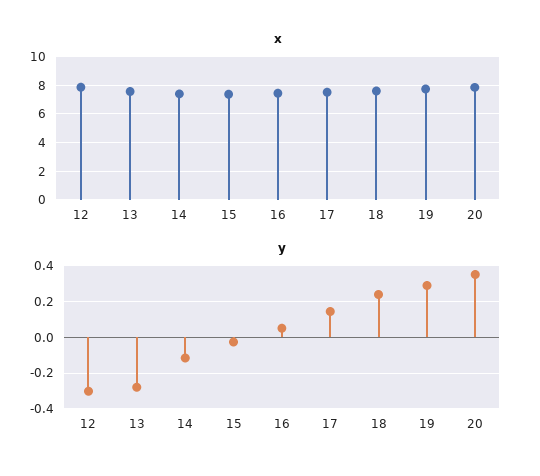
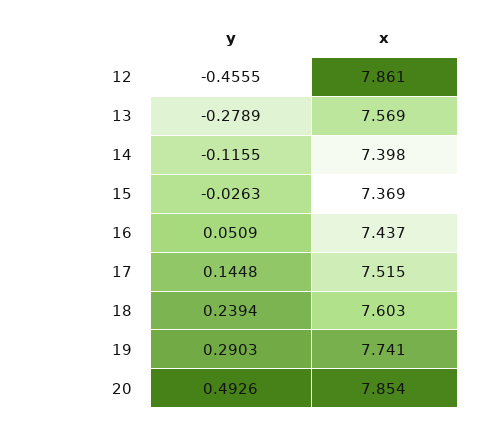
y, 12: -0.3 -> -0.4555
y, 20: 0.35 -> 0.4926

